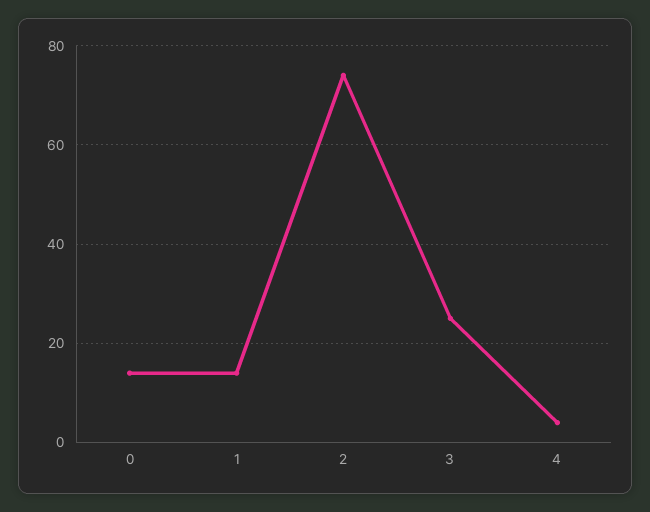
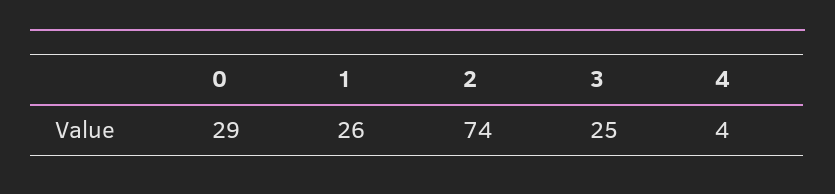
0: 15 -> 29
1: 15 -> 26

